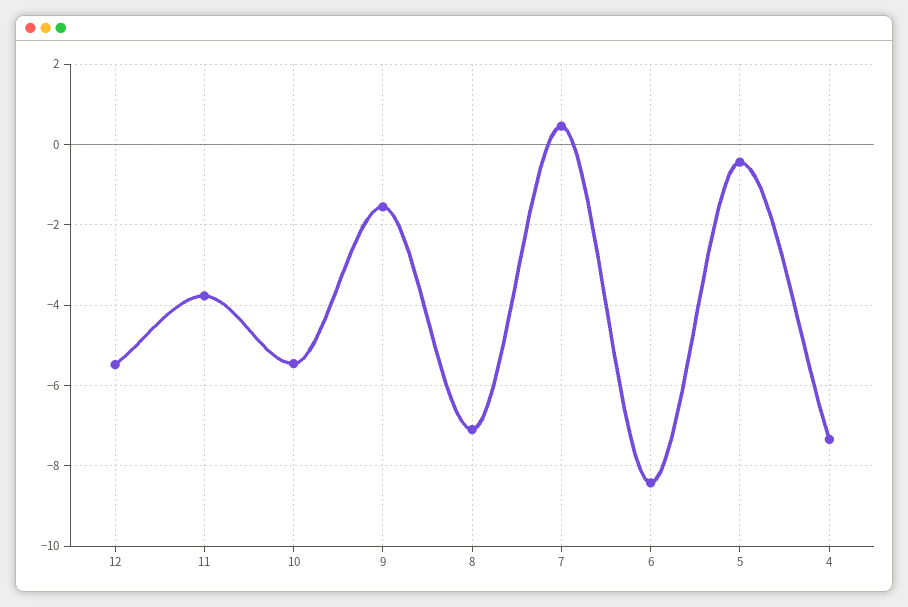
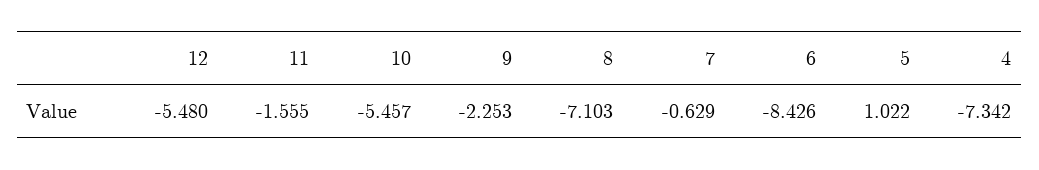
11: -3.8 -> -1.555
9: -1.6 -> -2.253
7: 0.4 -> -0.629
5: -0.4 -> 1.022

